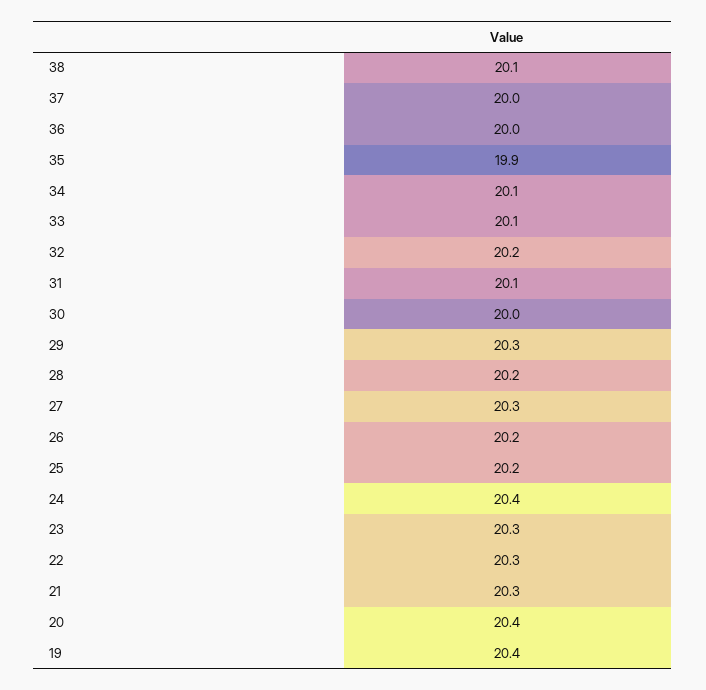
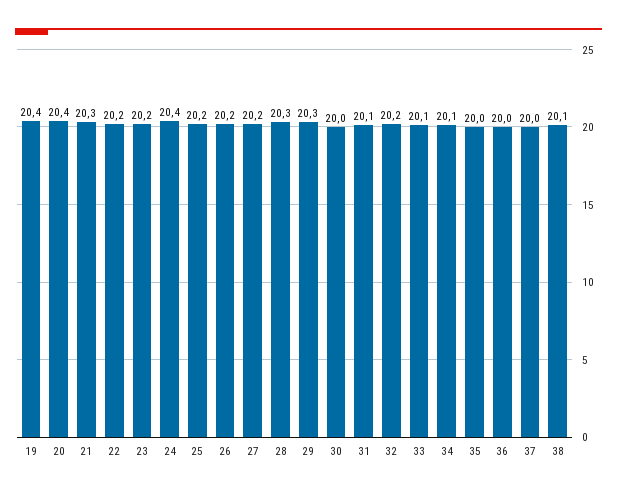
35: 19.9 -> 20
28: 20.2 -> 20.3
27: 20.3 -> 20.2
23: 20.3 -> 20.2
22: 20.3 -> 20.2

